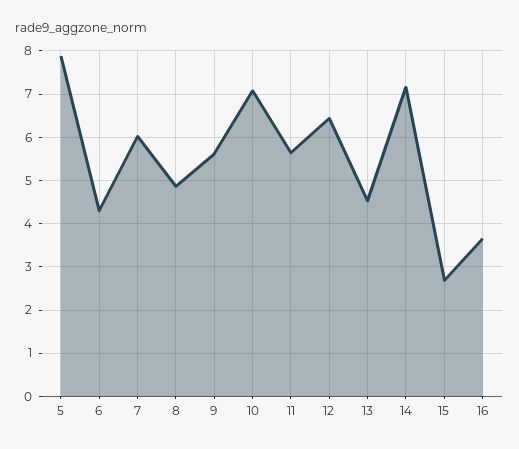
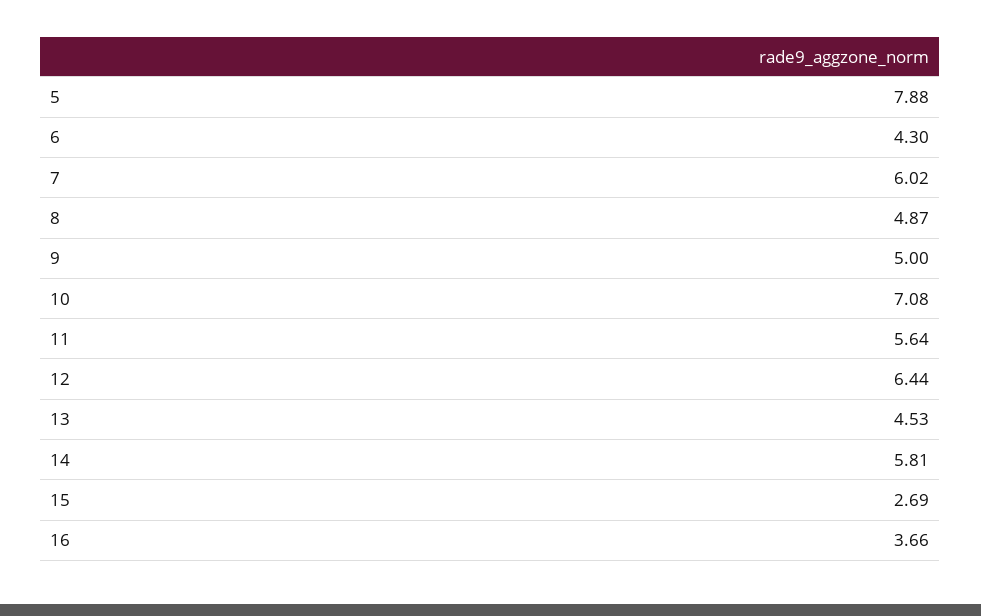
9: 5.6 -> 5
14: 7.2 -> 5.81

